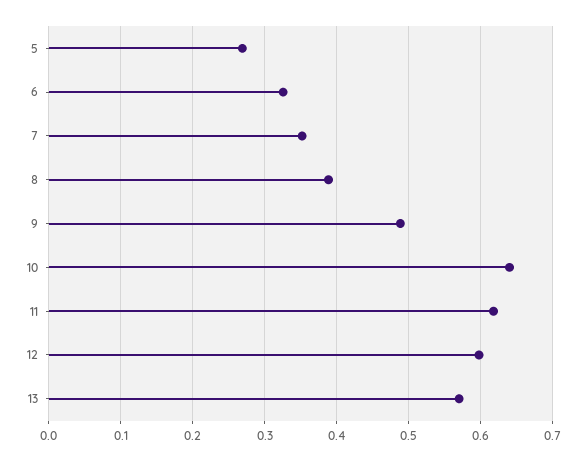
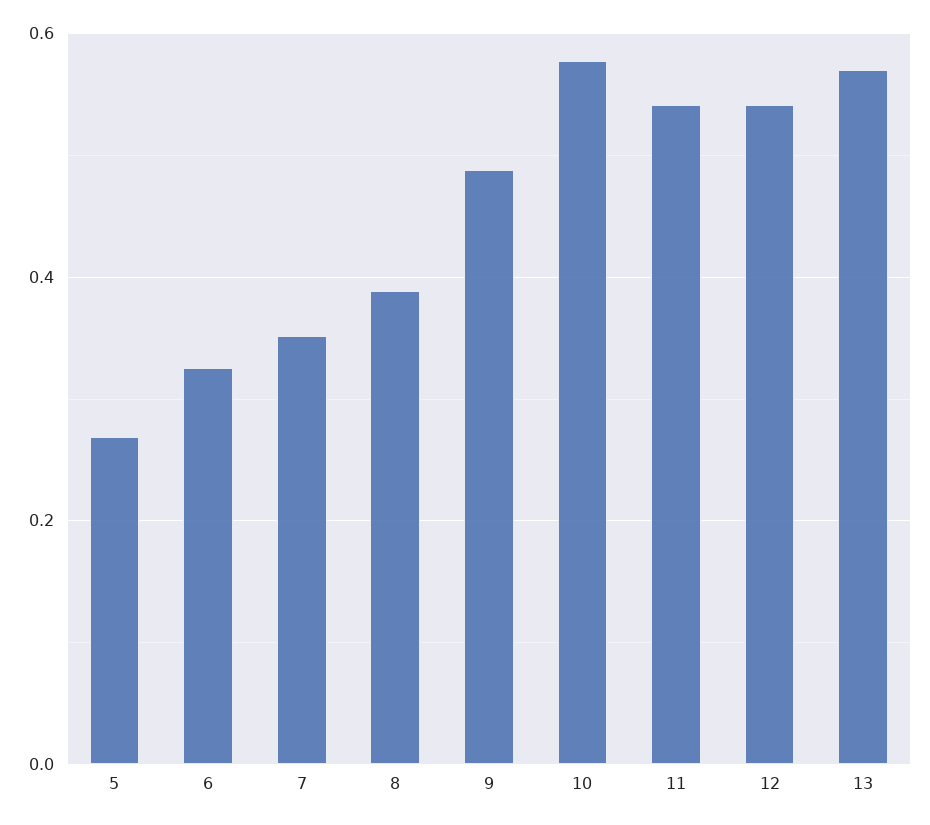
10: 0.64 -> 0.58
11: 0.62 -> 0.54
12: 0.6 -> 0.54

